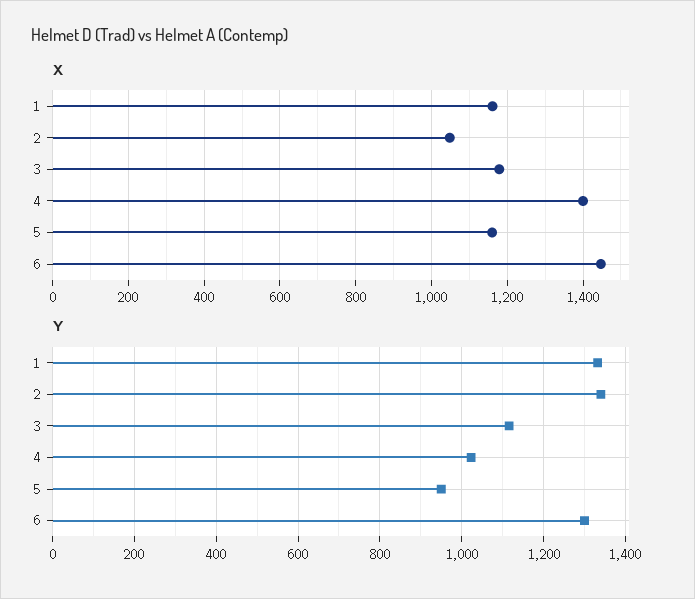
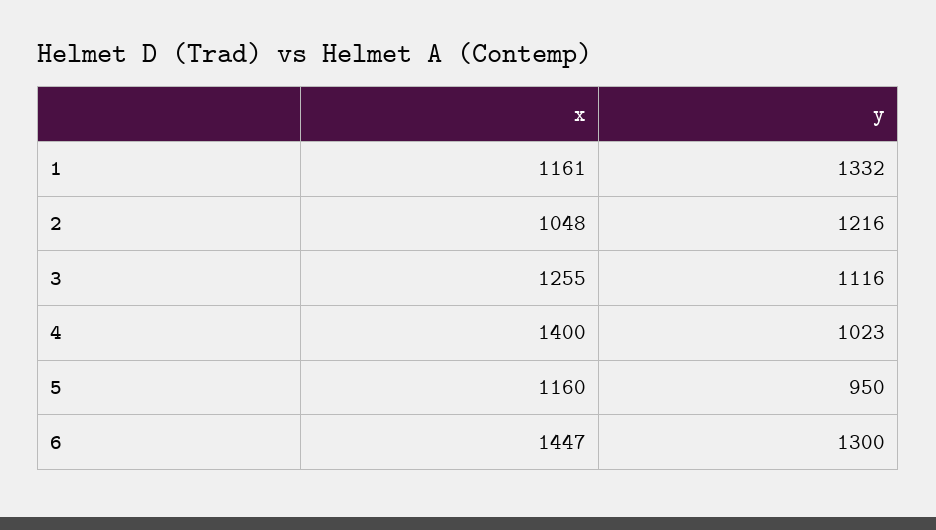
X, 3: 1180 -> 1255
Y, 2: 1340 -> 1216

